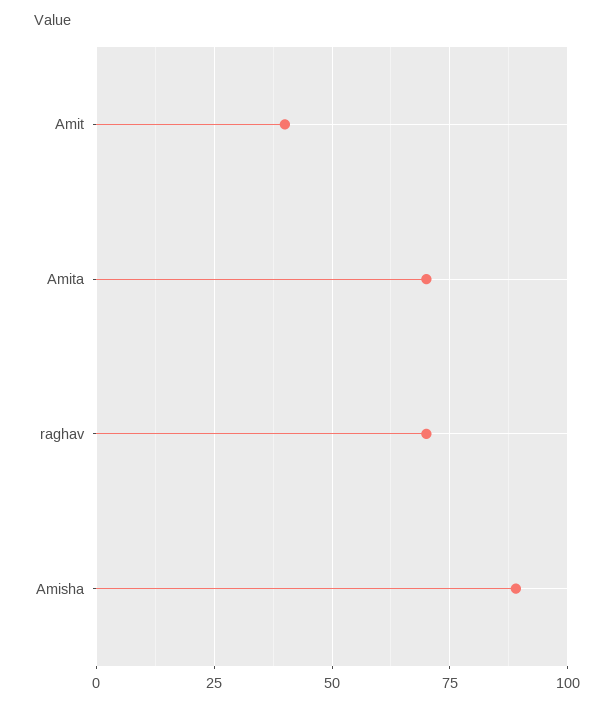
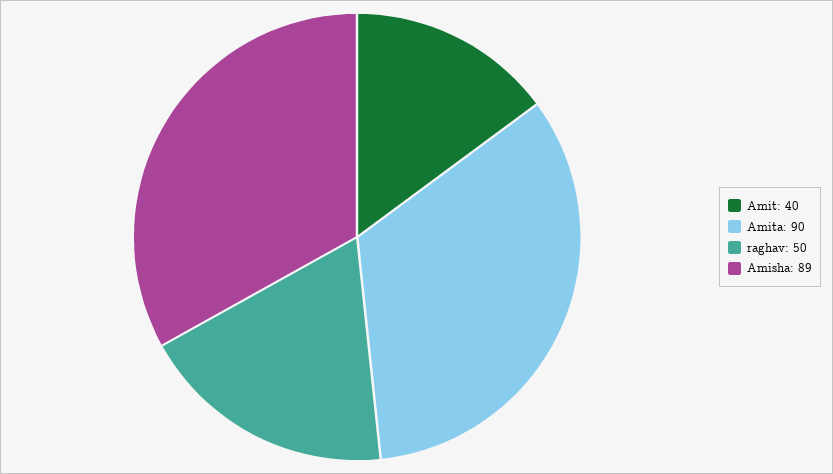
Amita: 70 -> 90
raghav: 70 -> 50

